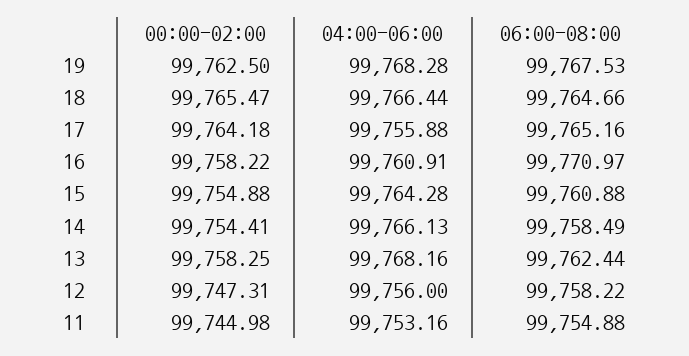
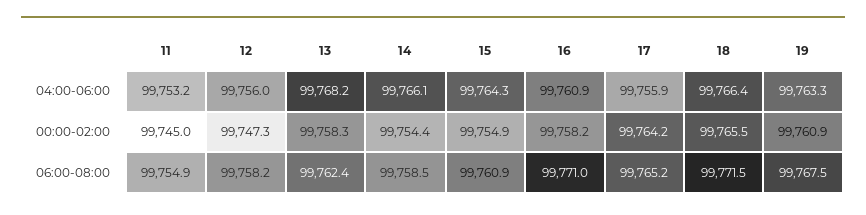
00:00-02:00, 19: 99762.5 -> 99760.9
04:00-06:00, 19: 99768.28 -> 99763.3
06:00-08:00, 18: 99764.66 -> 99771.5

